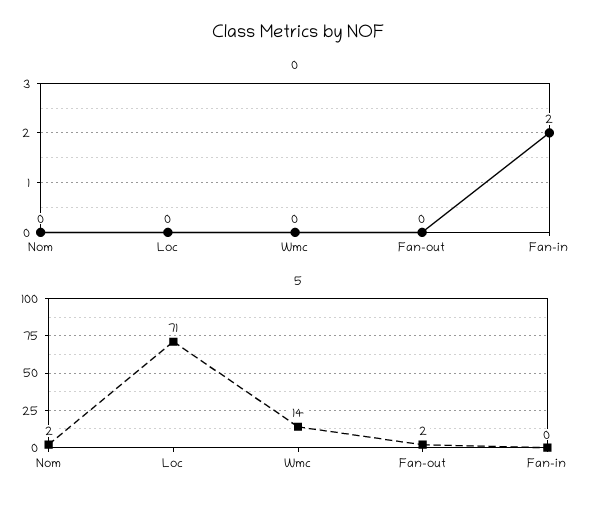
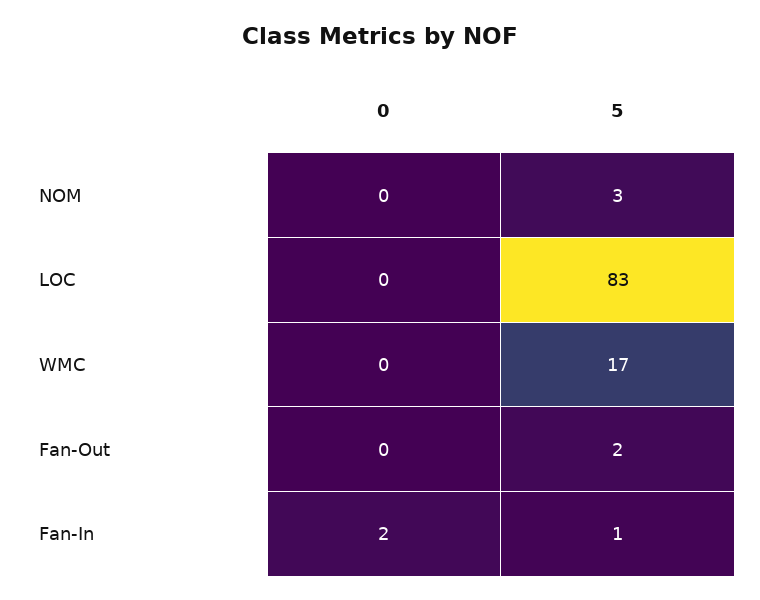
5, Nom: 2 -> 3
5, Loc: 71 -> 83
5, Wmc: 14 -> 17
5, Fan-in: 0 -> 1

